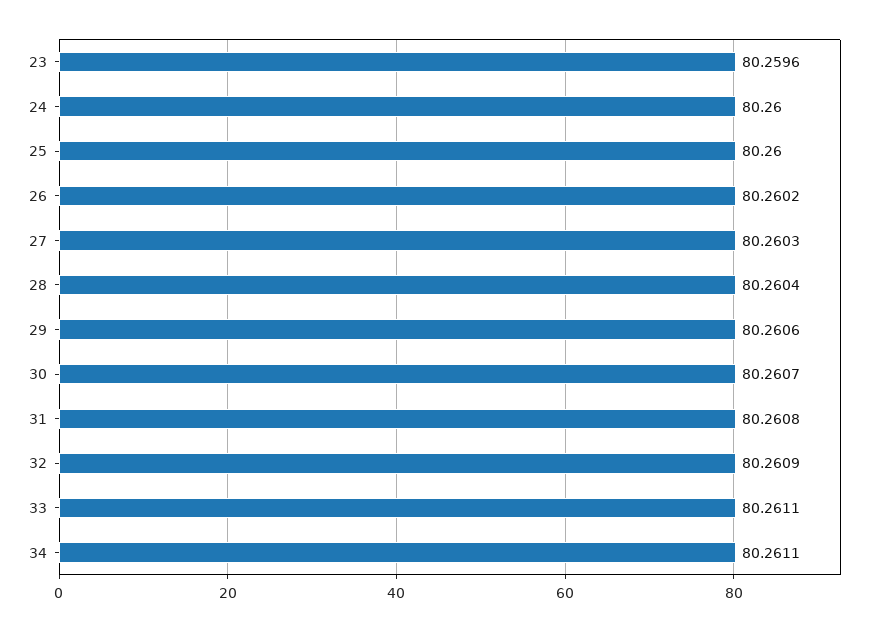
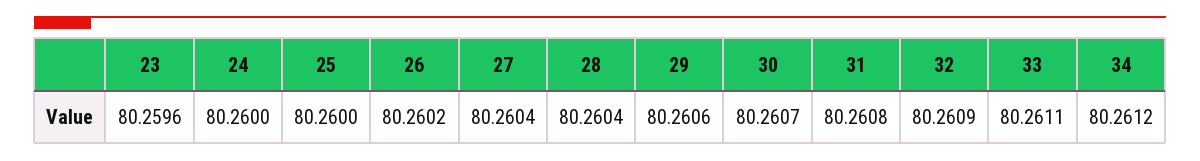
27: 80.2603 -> 80.2604
34: 80.2611 -> 80.2612

